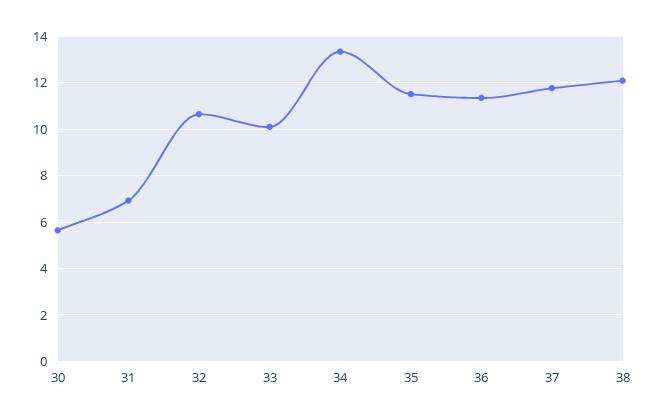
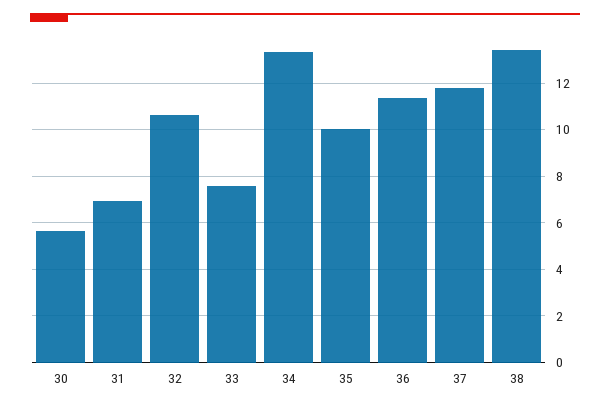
33: 10 -> 7.5
35: 11.5 -> 10
38: 12 -> 13.5

